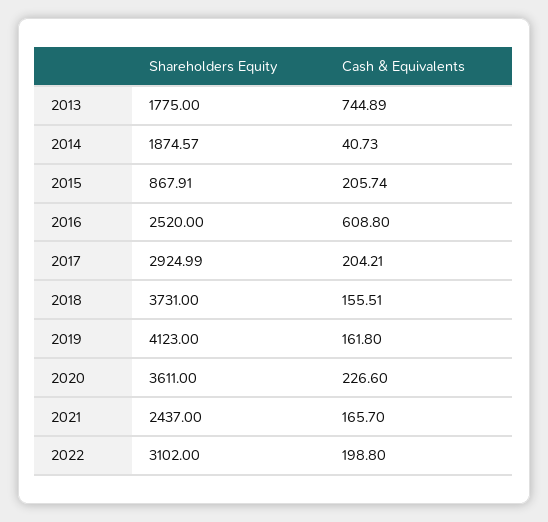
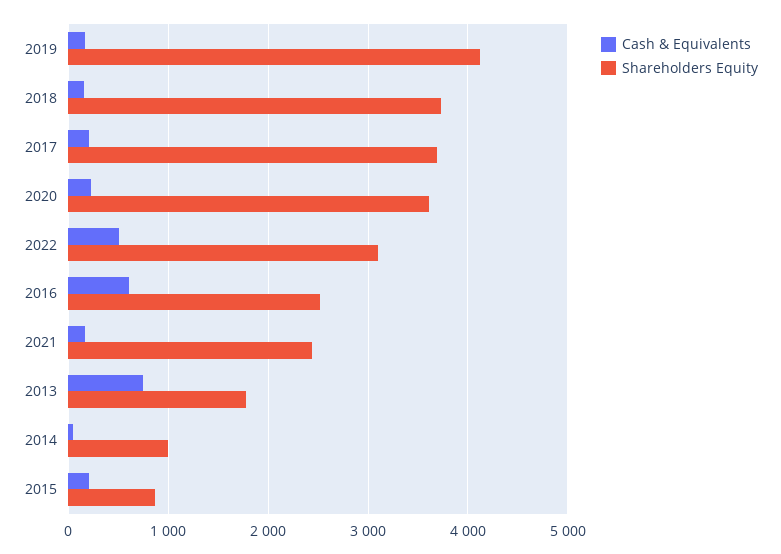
Shareholders Equity, 2014: 1874.57 -> 1000
Shareholders Equity, 2017: 2924.99 -> 3700
Cash & Equivalents, 2022: 198.8 -> 500

